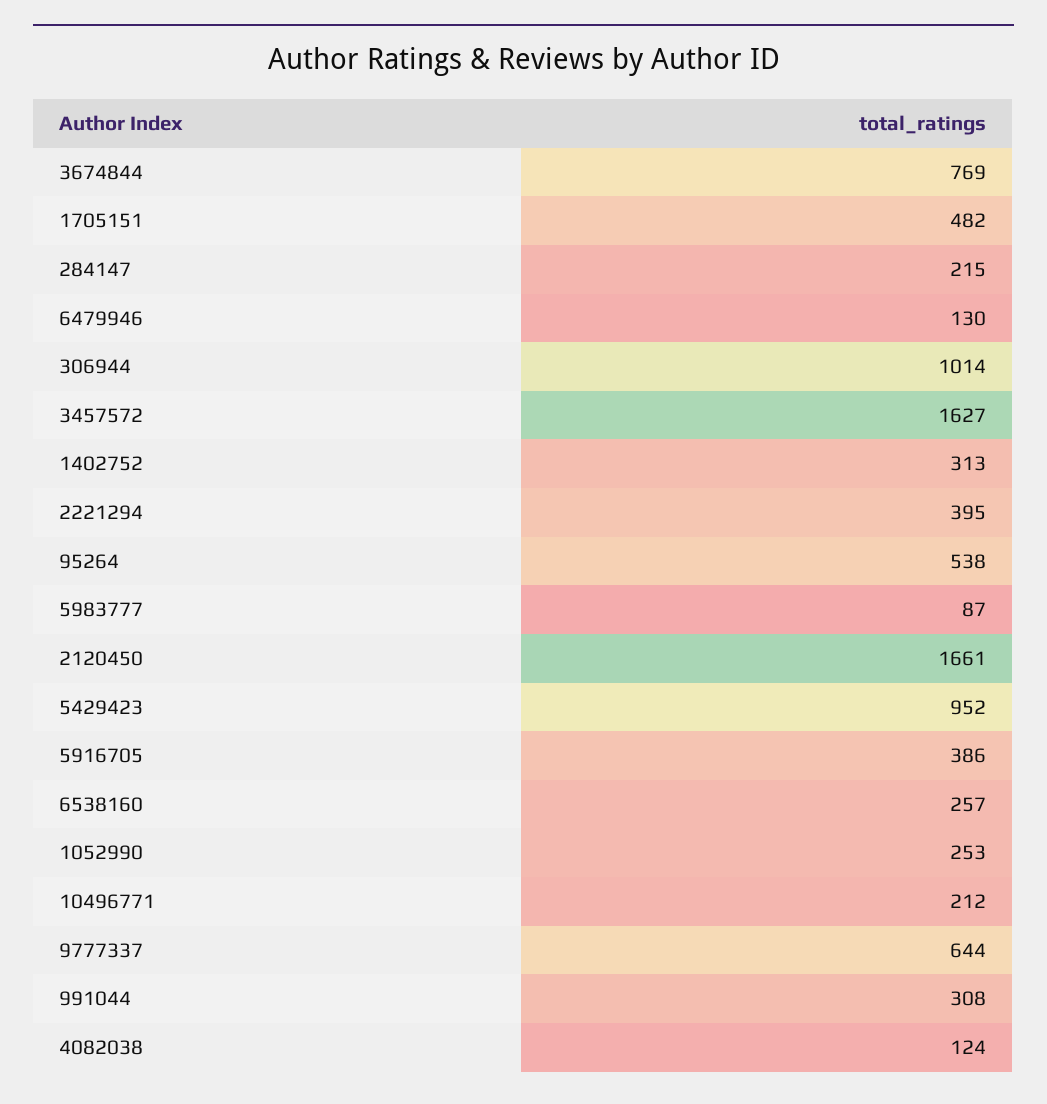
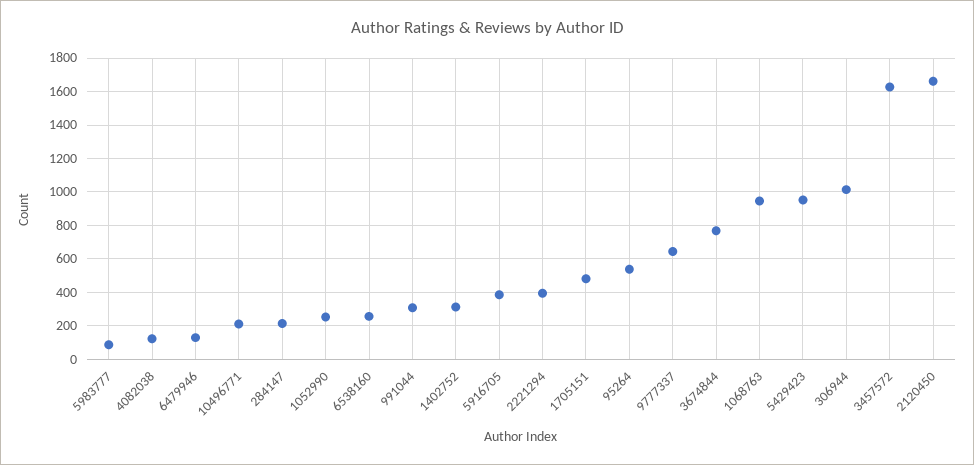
1068763: none -> 950

